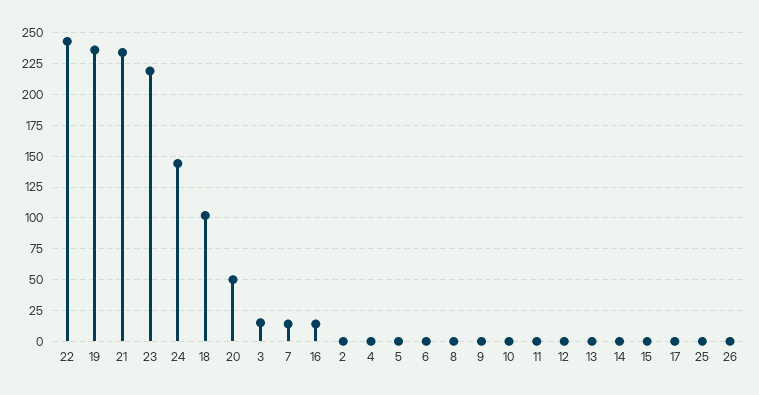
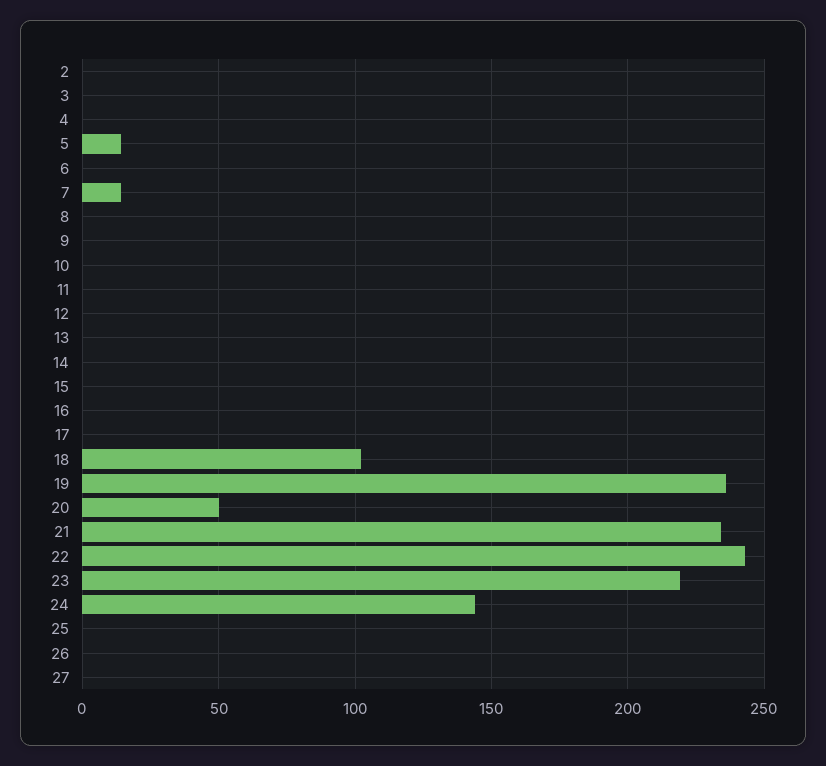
3: 15 -> 0
16: 15 -> 0
5: 0 -> 15
27: none -> 0

